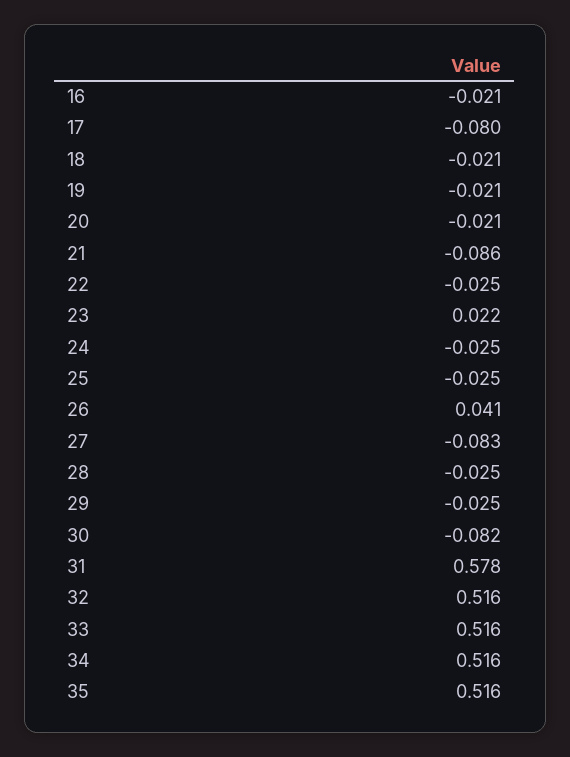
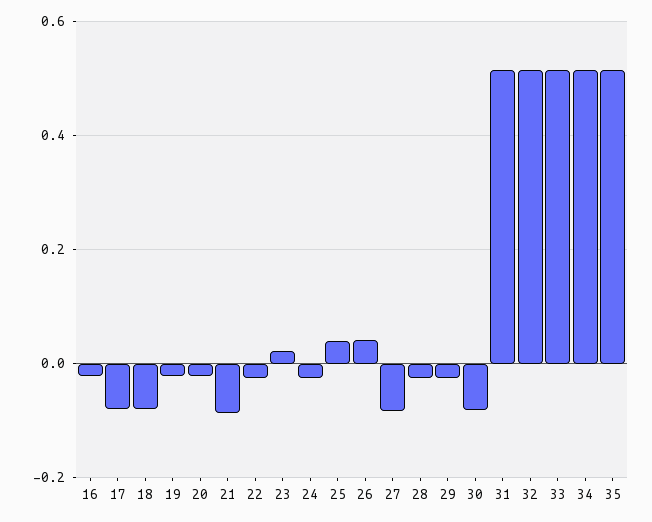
18: -0.021 -> -0.08
25: -0.025 -> 0.04
31: 0.578 -> 0.52

